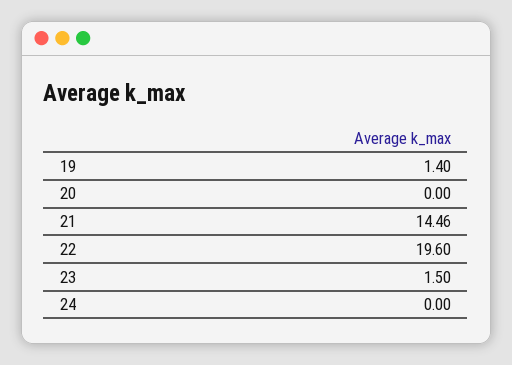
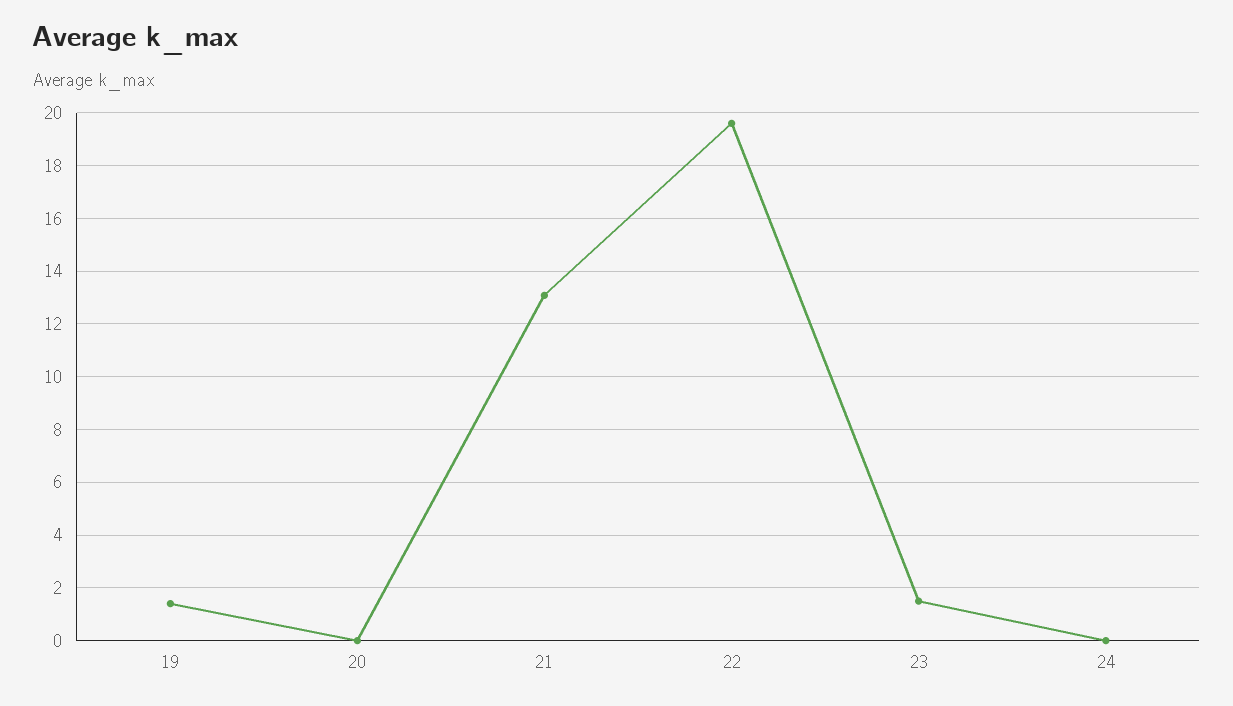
21: 14.46 -> 13

